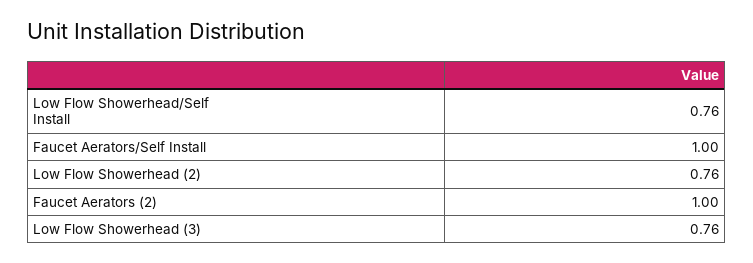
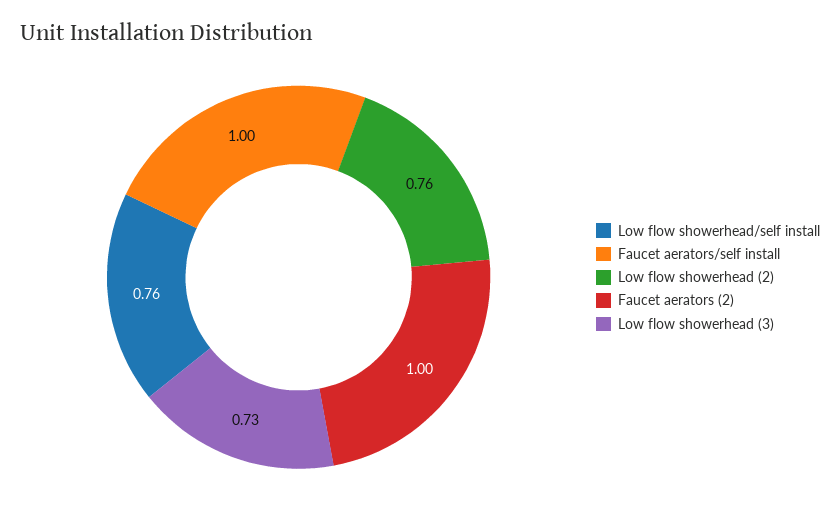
Low Flow Showerhead (3): 0.76 -> 0.73

